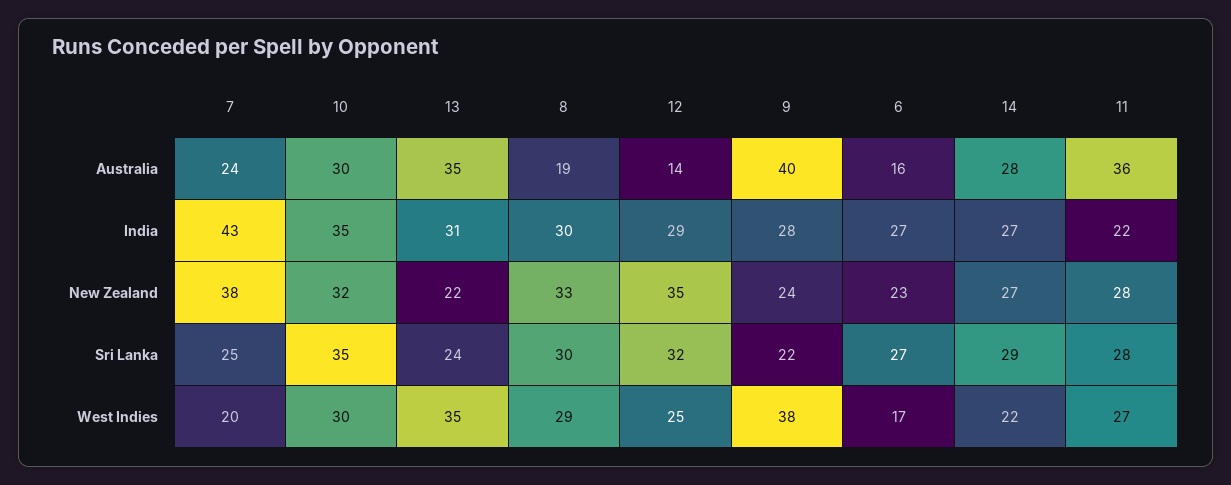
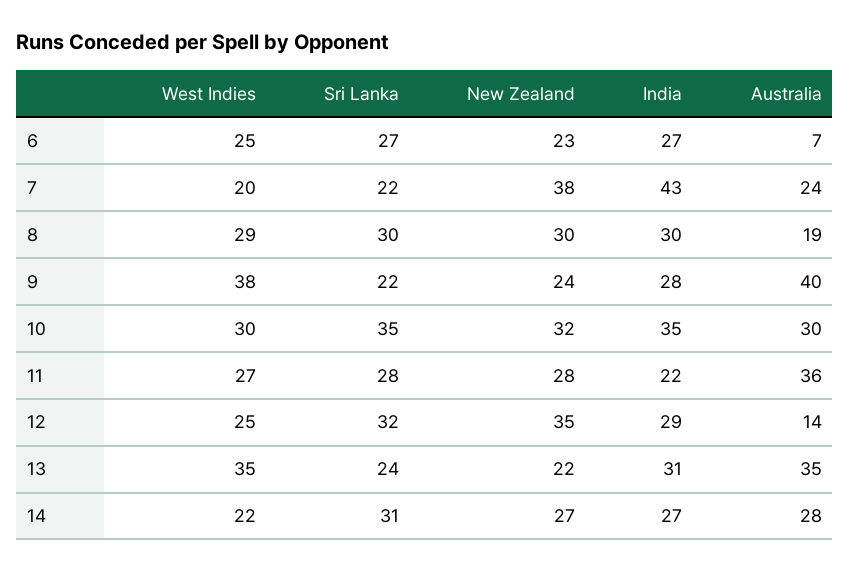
6, Australia: 16 -> 7
8, New Zealand: 33 -> 30
7, Sri Lanka: 25 -> 22
14, Sri Lanka: 29 -> 31
6, West Indies: 17 -> 25

